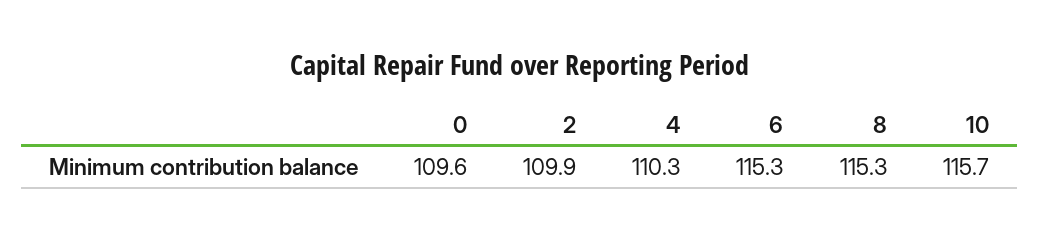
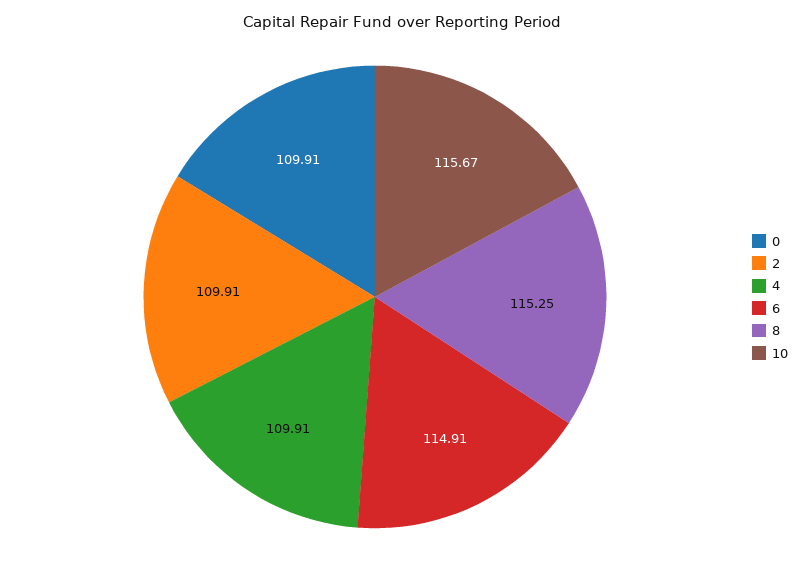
0: 109.6 -> 109.91
4: 110.3 -> 109.91
6: 115.3 -> 114.91

